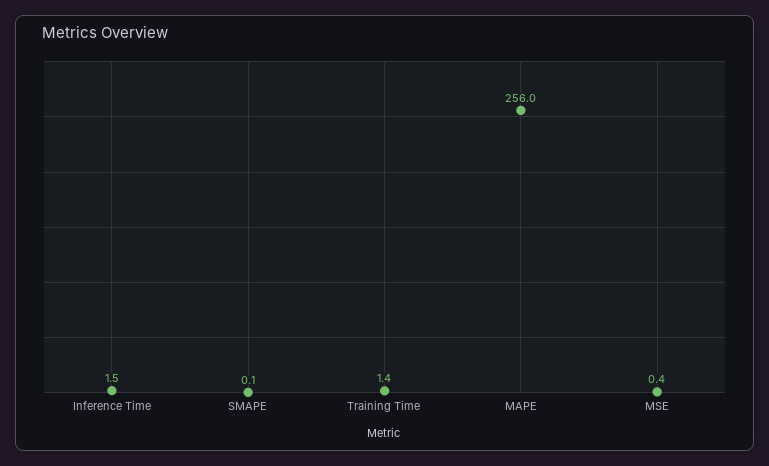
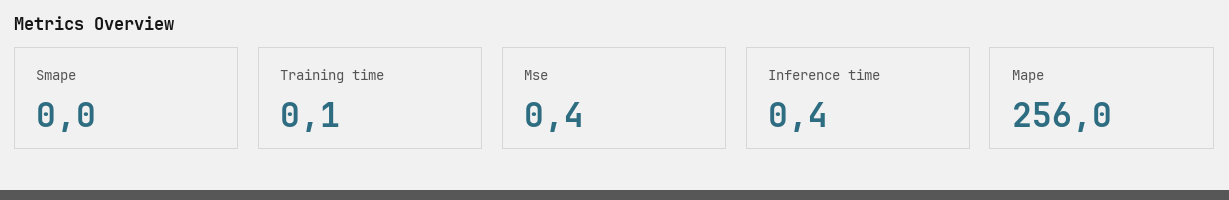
Inference Time: 1.5 -> 0.4
SMAPE: 0.1 -> 0
Training Time: 1.4 -> 0.1

